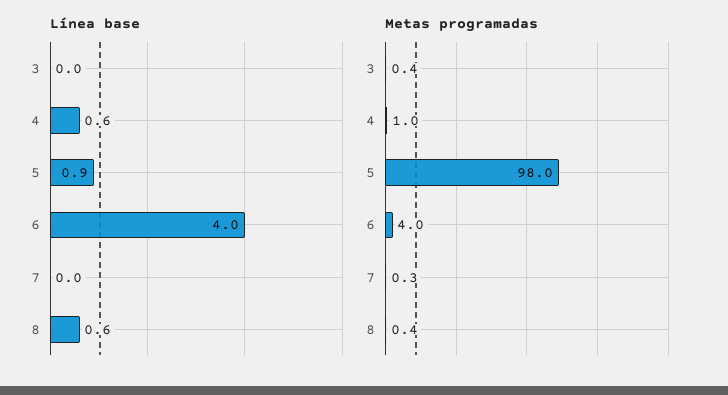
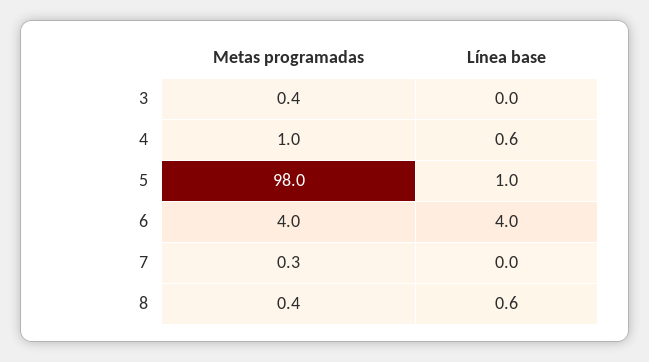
Línea base, 5: 0.9 -> 1

